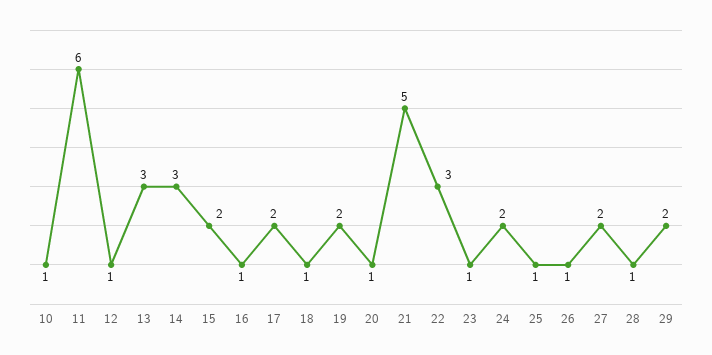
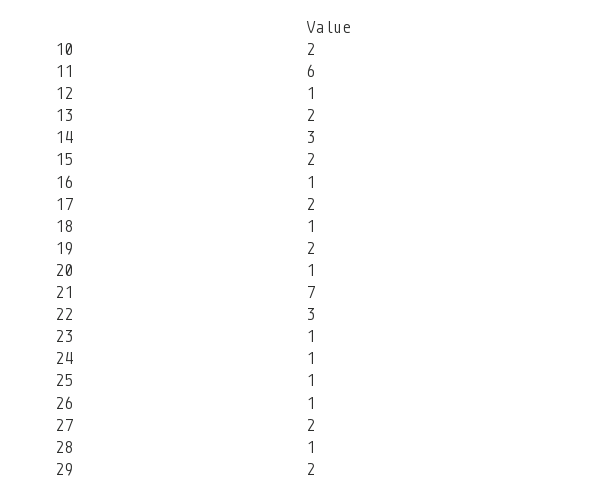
10: 1 -> 2
13: 3 -> 2
21: 5 -> 7
24: 2 -> 1

